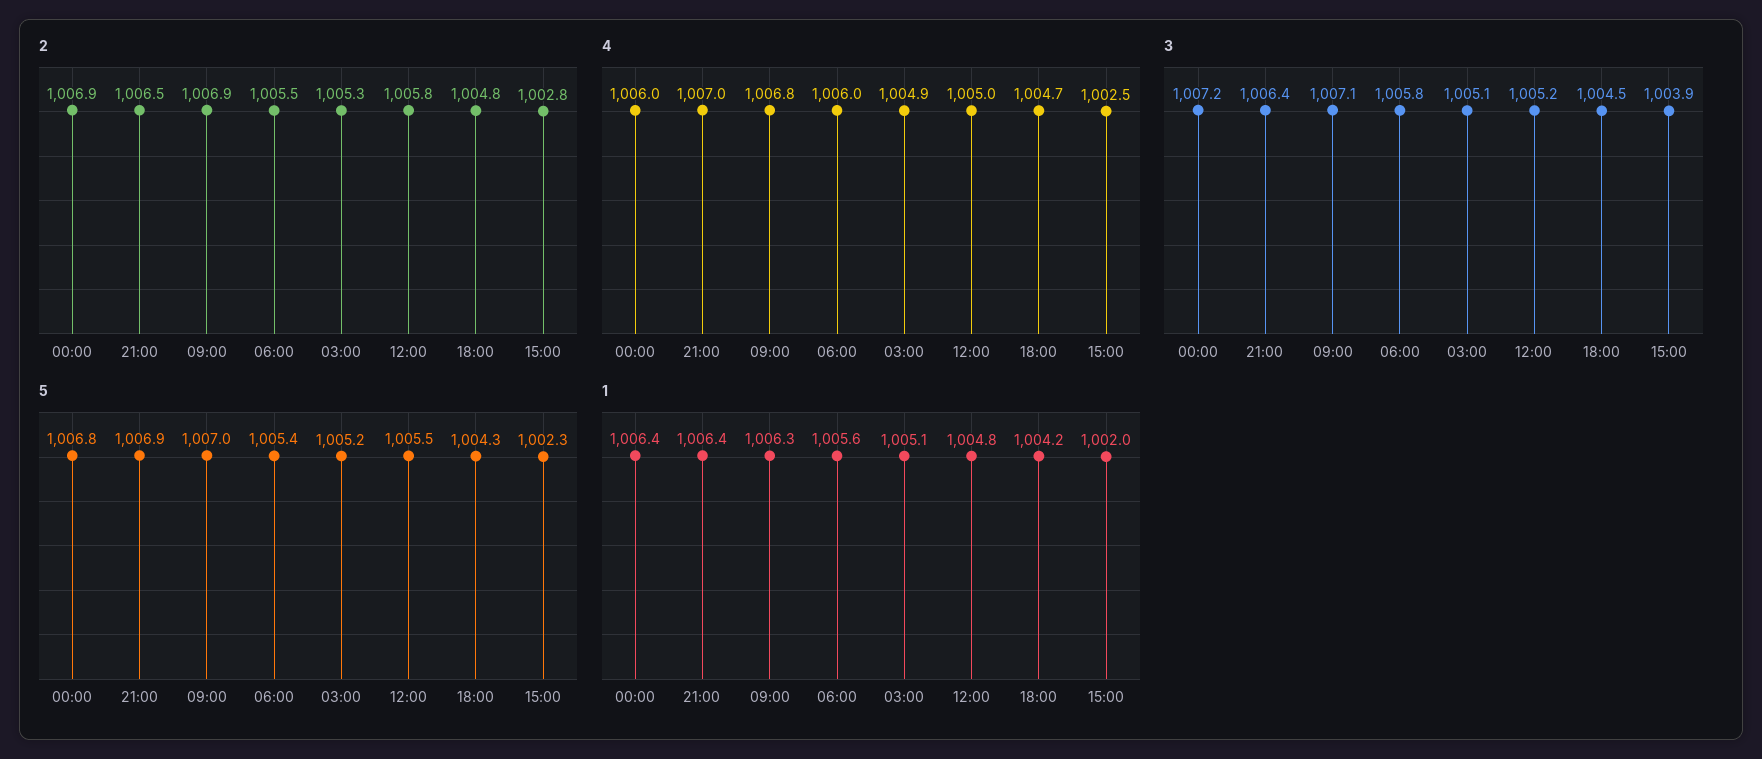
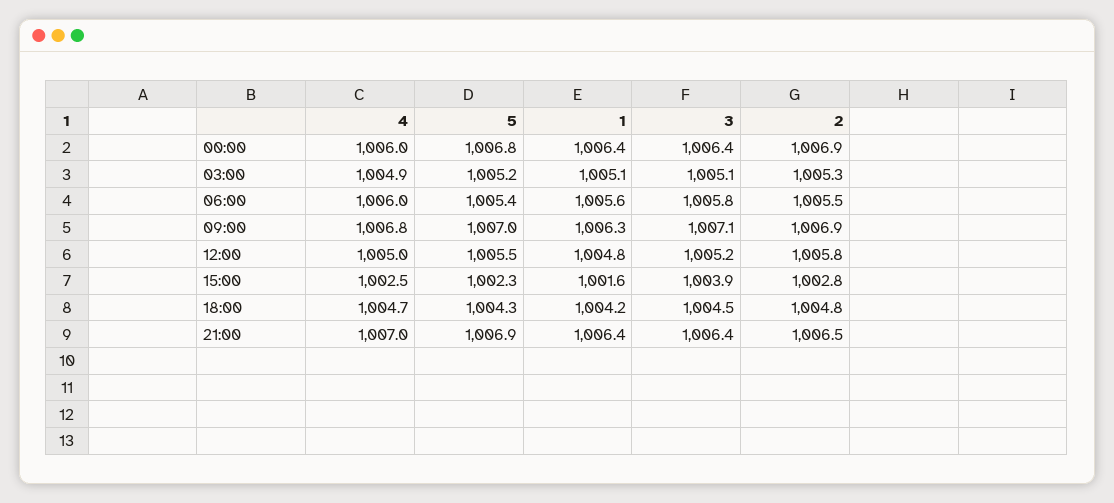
3, 00:00: 1007.2 -> 1006.4
1, 15:00: 1002 -> 1001.6

